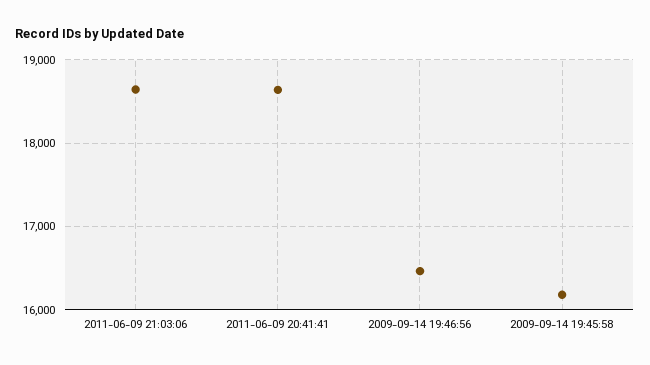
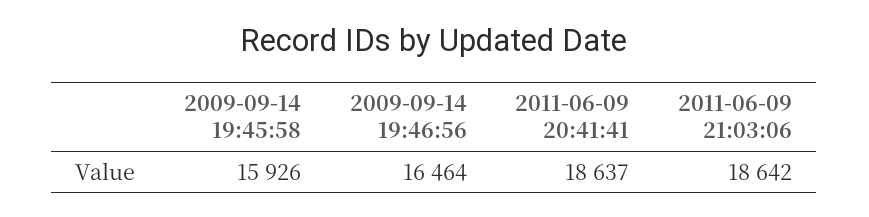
2009-09-14 19:45:58: 16200 -> 15926

